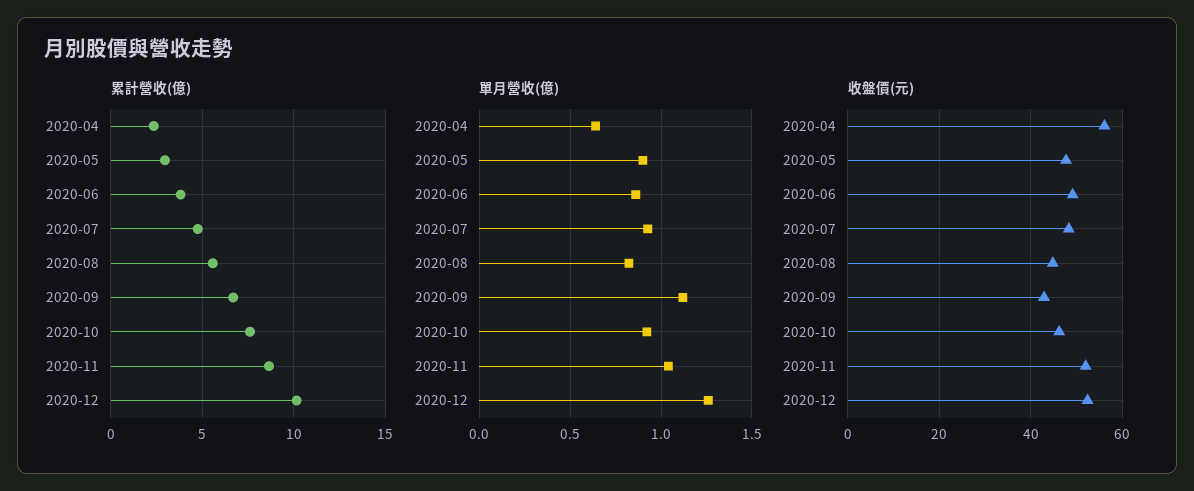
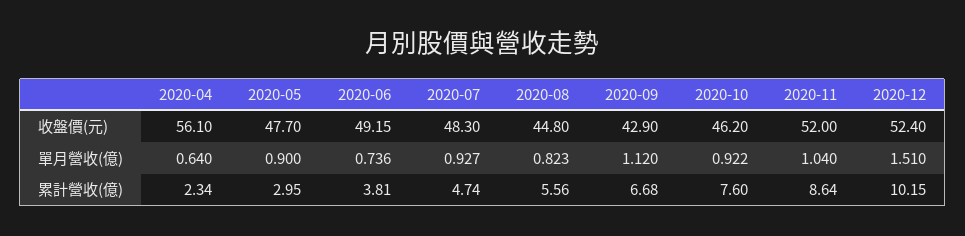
單月營收(億), 2020-06: 0.85 -> 0.736
單月營收(億), 2020-12: 1.25 -> 1.51

